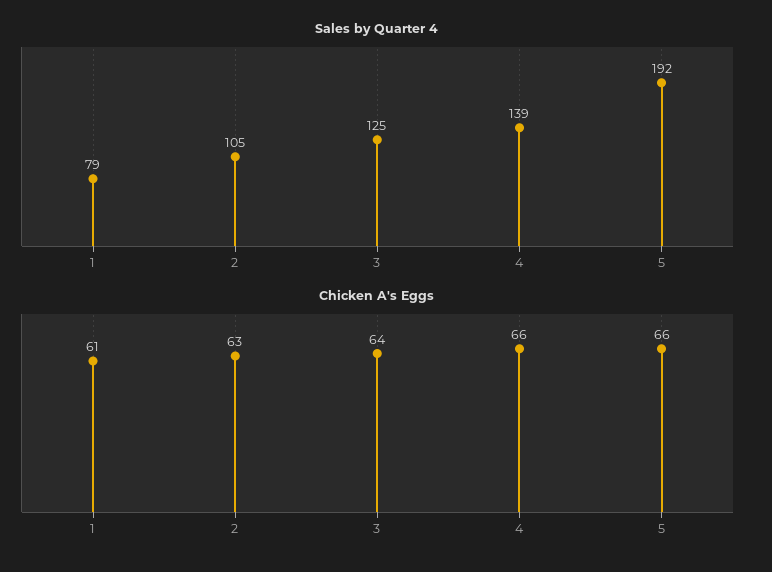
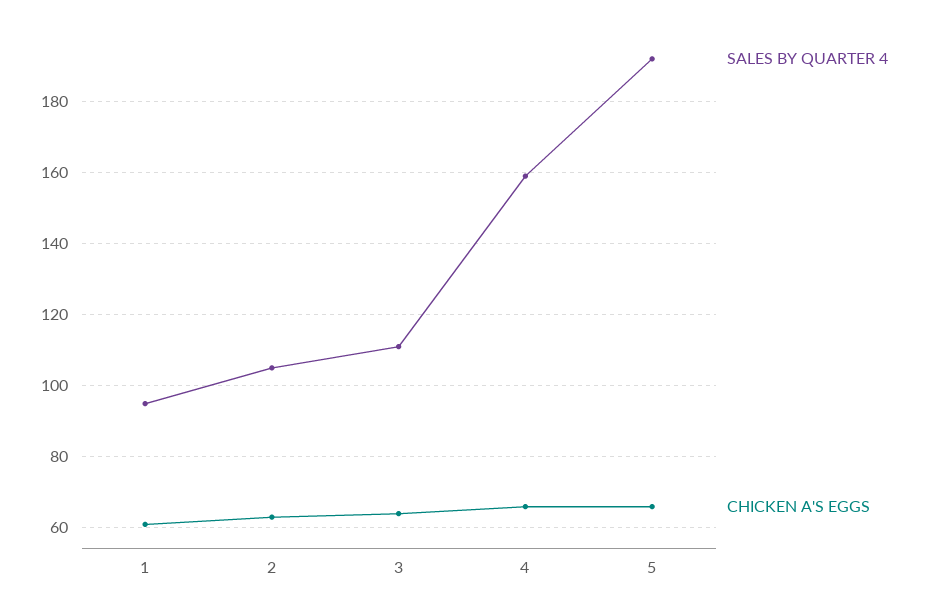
Sales by Quarter 4, 1: 79 -> 95
Sales by Quarter 4, 3: 125 -> 110
Sales by Quarter 4, 4: 139 -> 160

